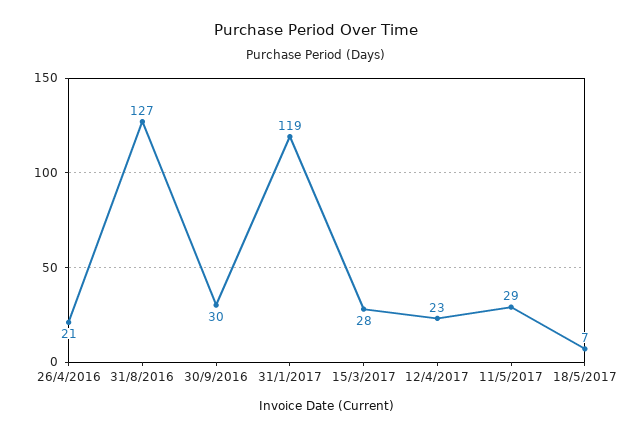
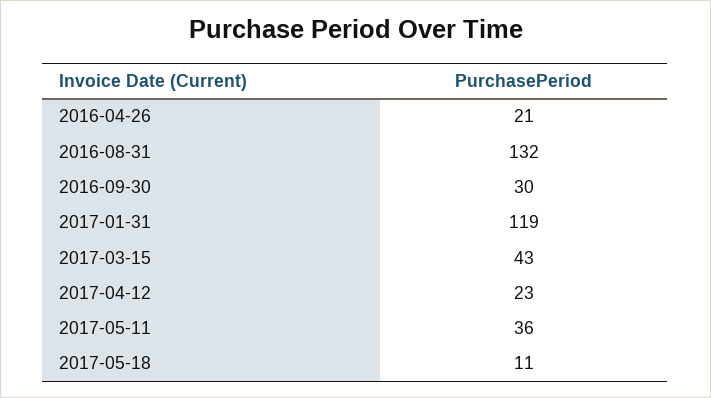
31/8/2016: 127 -> 132
15/3/2017: 28 -> 43
11/5/2017: 29 -> 36
18/5/2017: 7 -> 11

